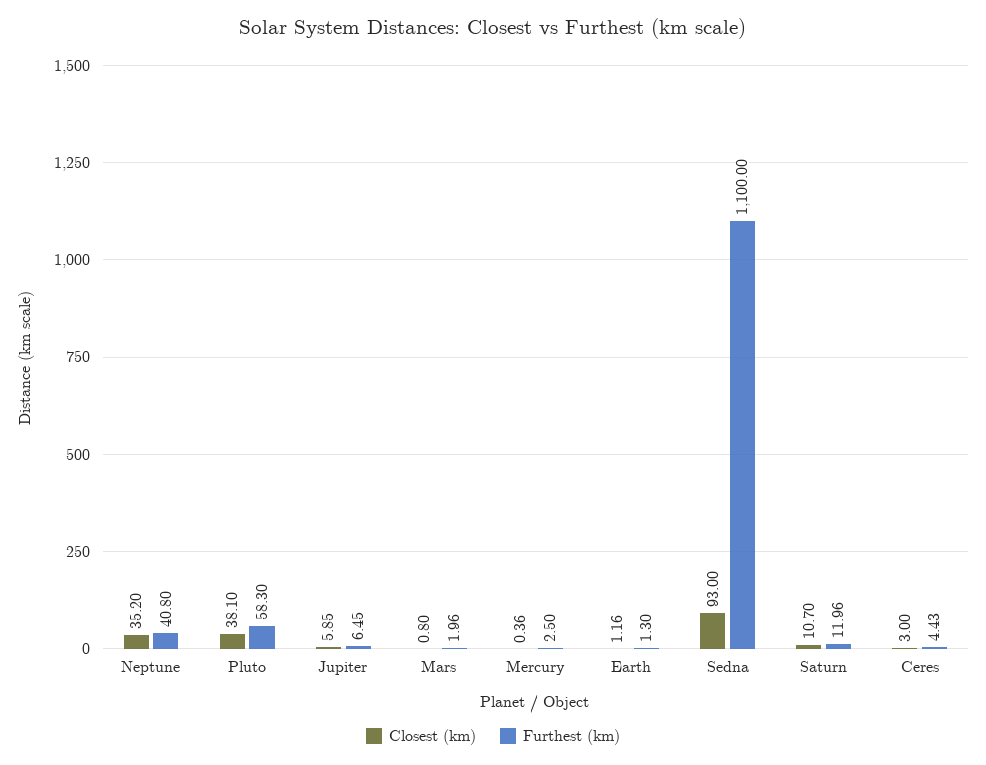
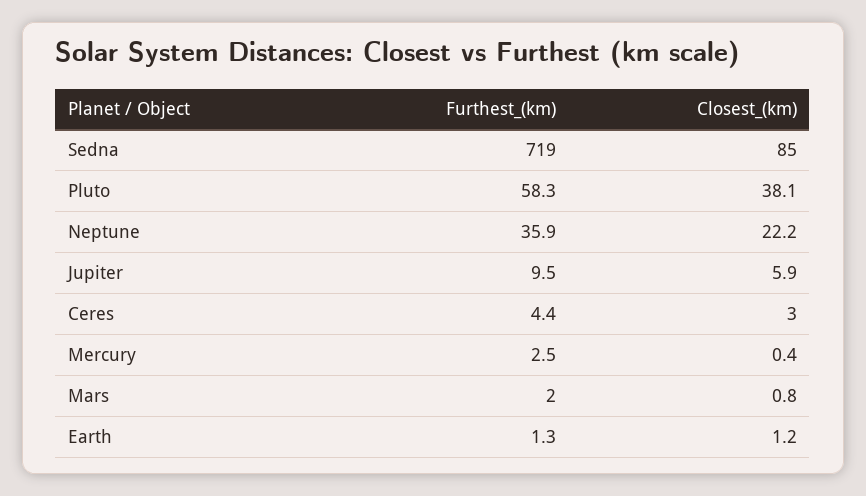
Closest (km), Neptune: 35.2 -> 22.2
Furthest (km), Neptune: 40.8 -> 35.9
Furthest (km), Jupiter: 6.45 -> 9.5
Closest (km), Sedna: 93 -> 85
Furthest (km), Sedna: 1100 -> 719
Closest (km), Saturn: 10.7 -> none
Furthest (km), Saturn: 11.96 -> none

